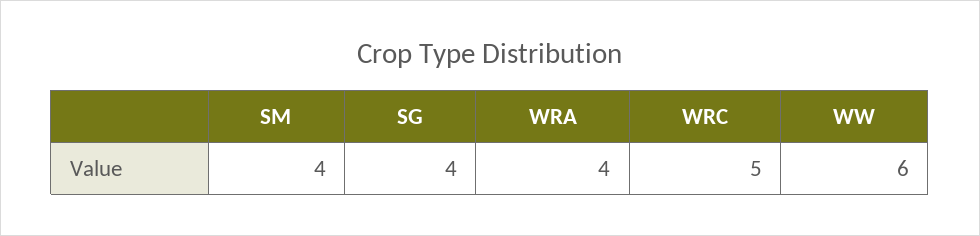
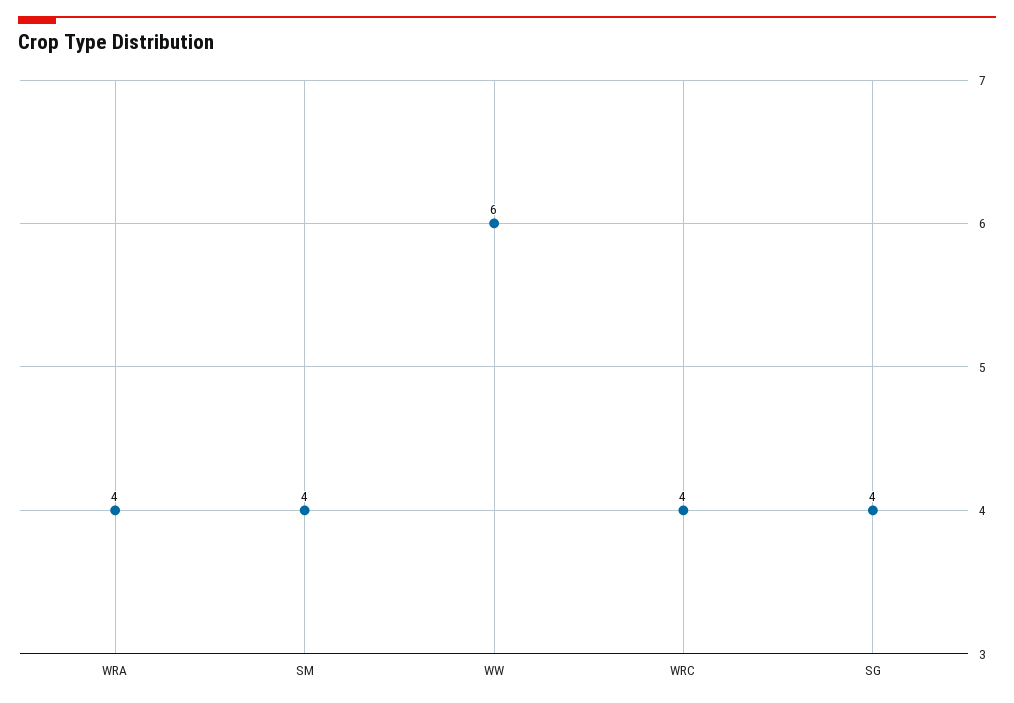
WRC: 5 -> 4

